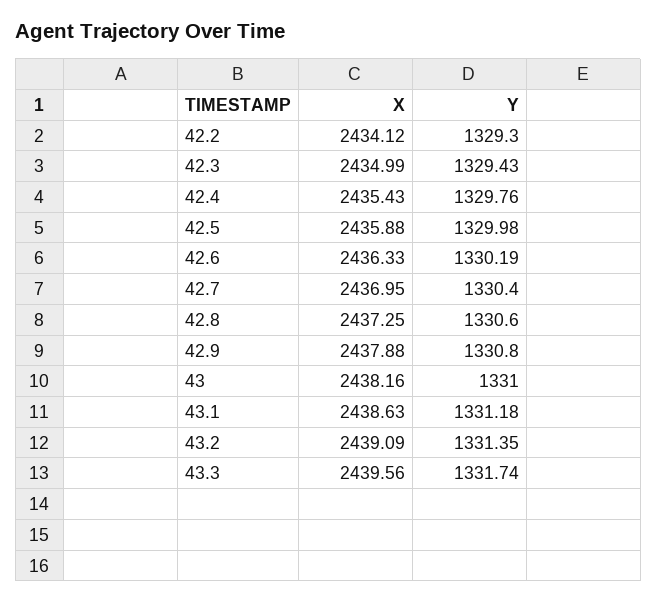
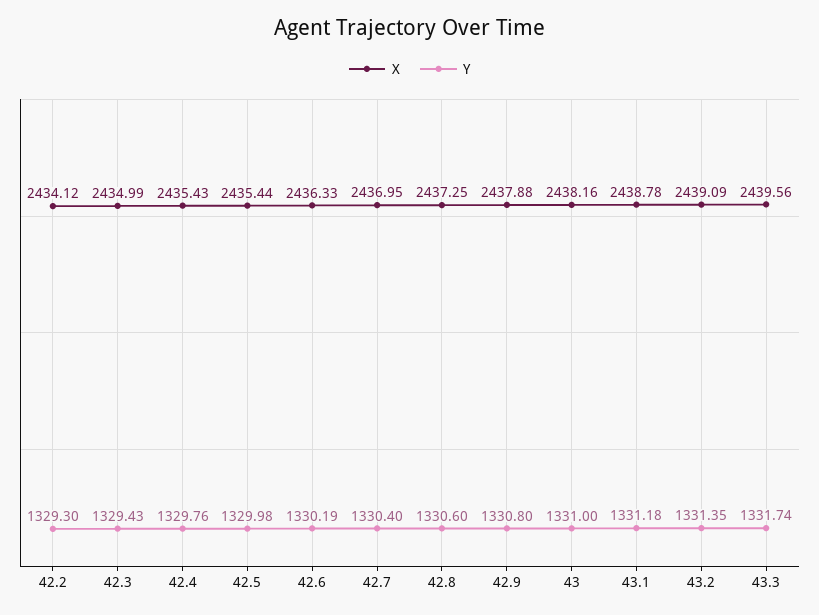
X, 42.5: 2435.88 -> 2435.44
X, 43.1: 2438.63 -> 2438.78

